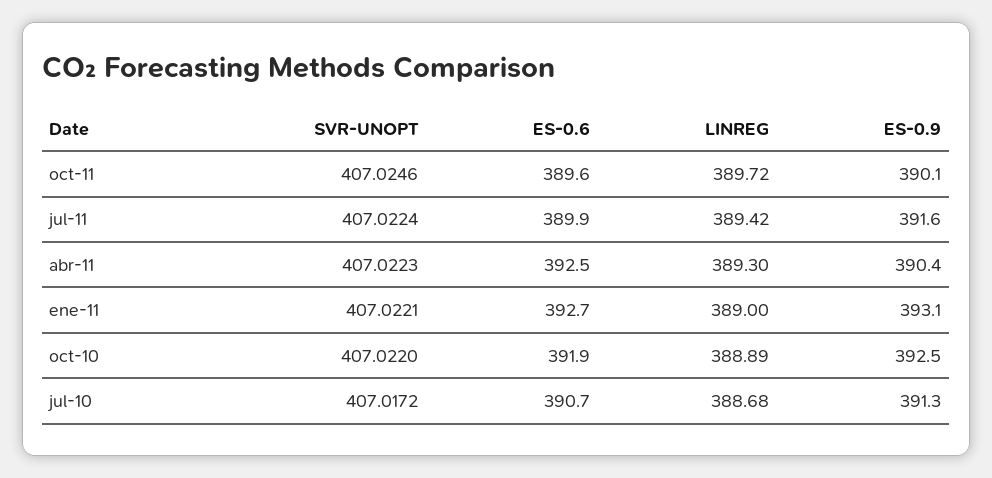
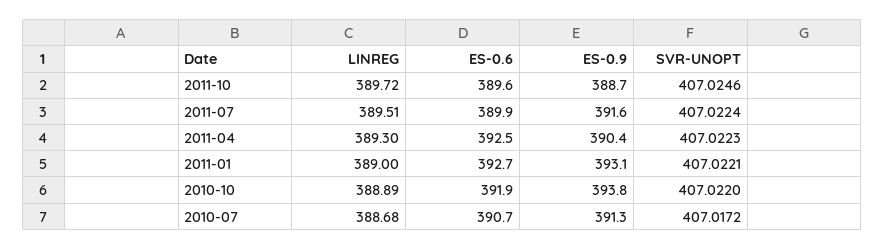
ES-0.9, oct-11: 390.1 -> 388.7
LINREG, jul-11: 389.42 -> 389.51
ES-0.9, oct-10: 392.5 -> 393.8

